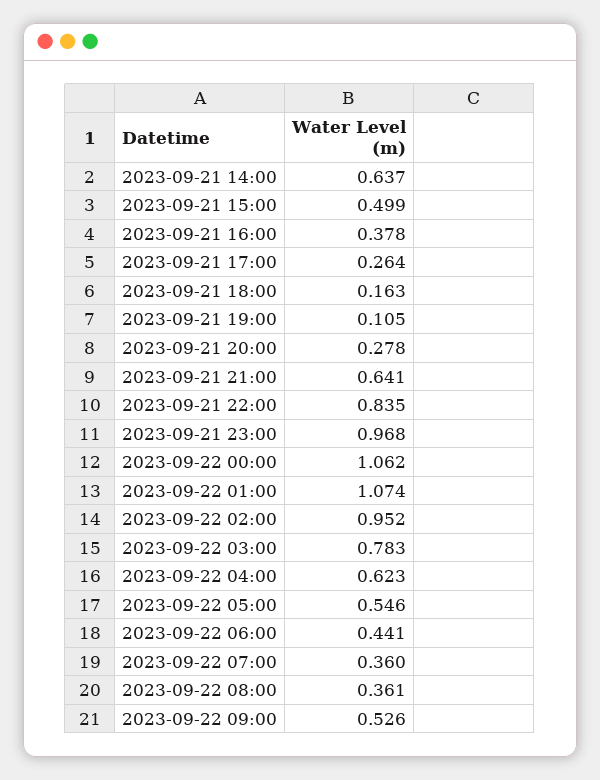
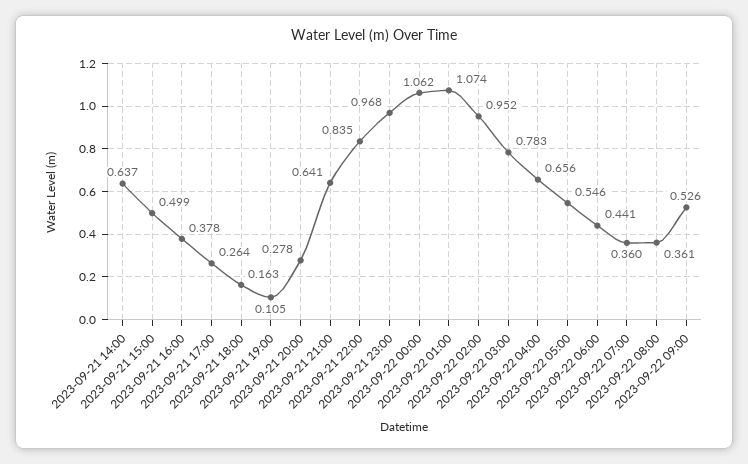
2023-09-22 04:00: 0.623 -> 0.656

